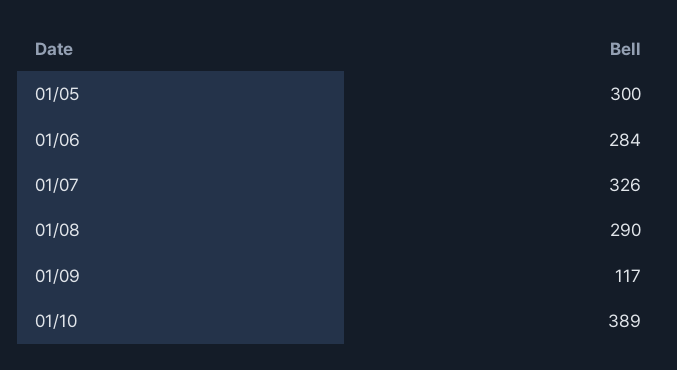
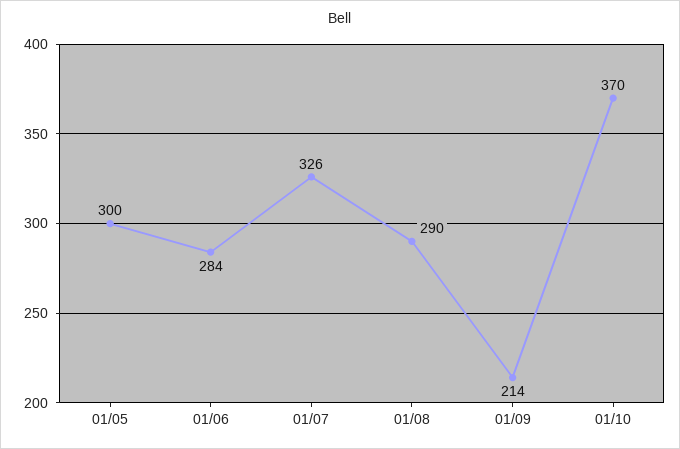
01/09: 117 -> 214
01/10: 389 -> 370

